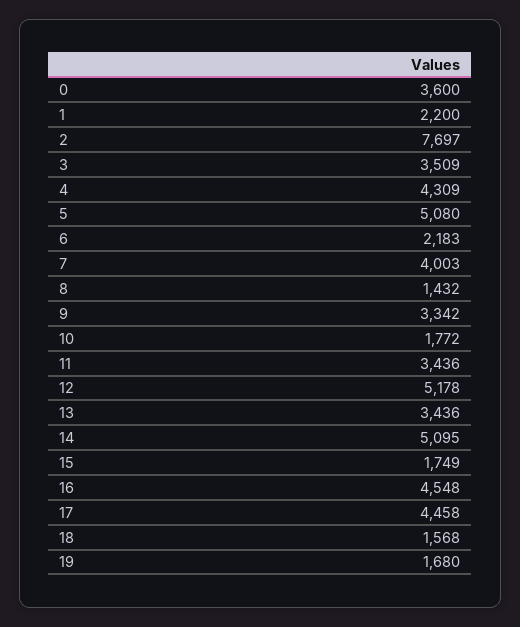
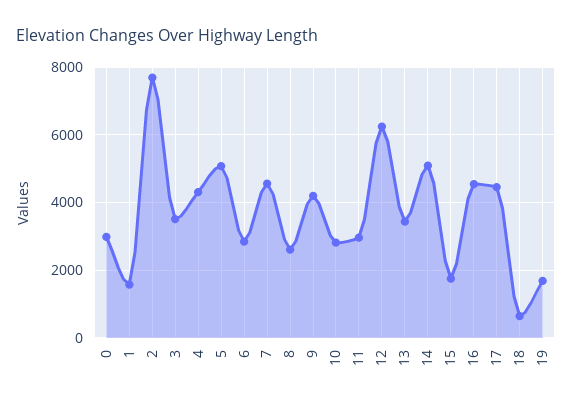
0: 3600 -> 3000
1: 2200 -> 1600
6: 2183 -> 2800
7: 4003 -> 4600
8: 1432 -> 2600
9: 3342 -> 4200
10: 1772 -> 2800
11: 3436 -> 3000
12: 5178 -> 6200
18: 1568 -> 600

